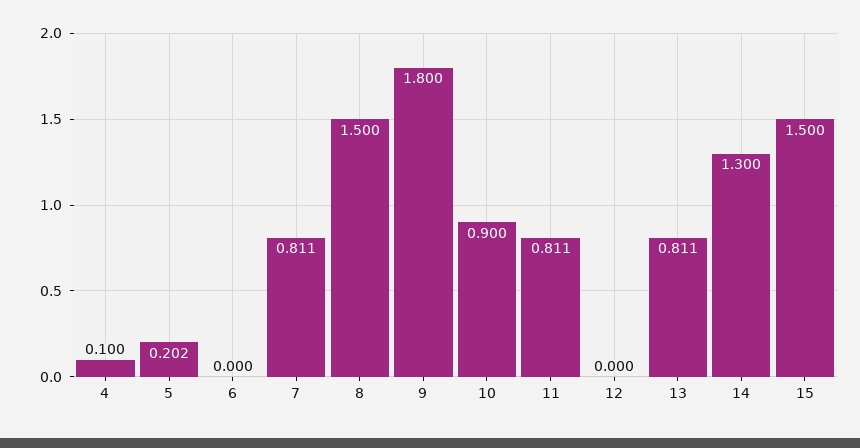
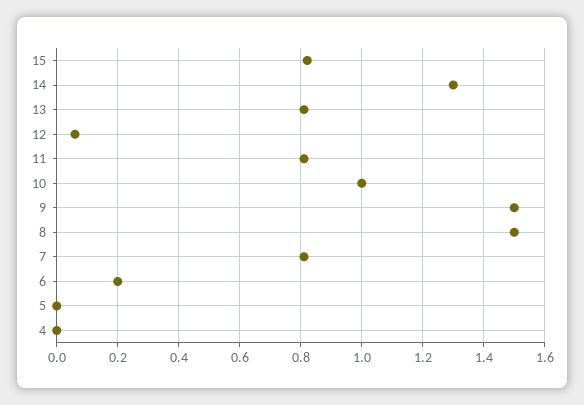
4: 0.1 -> 0
5: 0.202 -> 0
6: 0 -> 0.2
9: 1.8 -> 1.5
10: 0.9 -> 1
12: 0 -> 0.06
15: 1.5 -> 0.82

